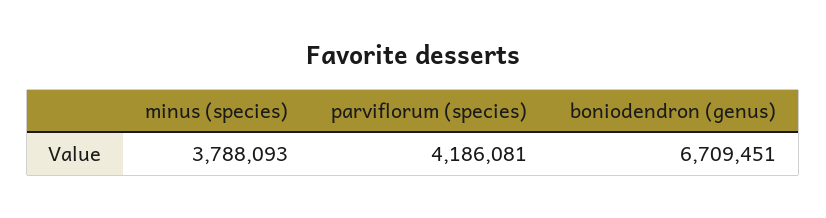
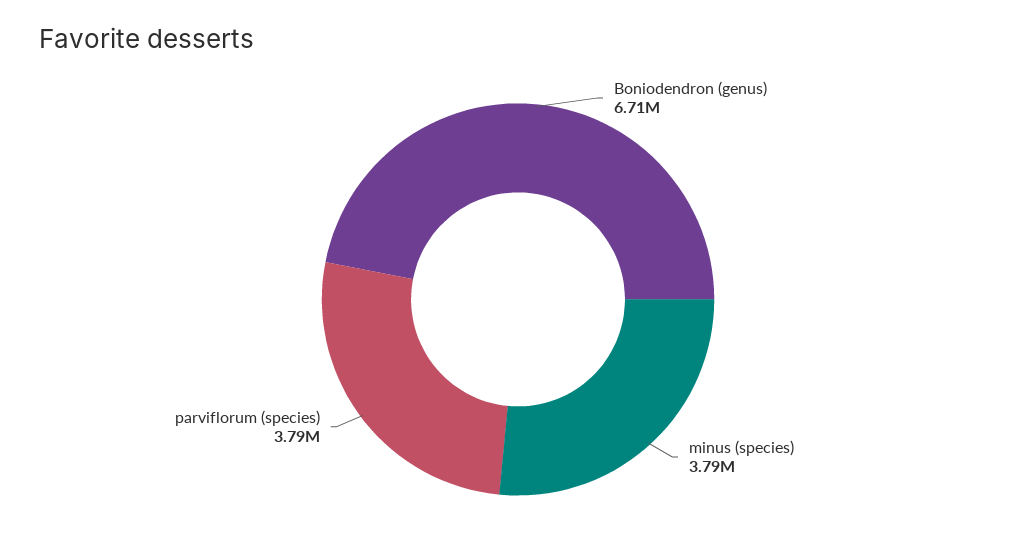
parviflorum (species): 4186081 -> 3790000

